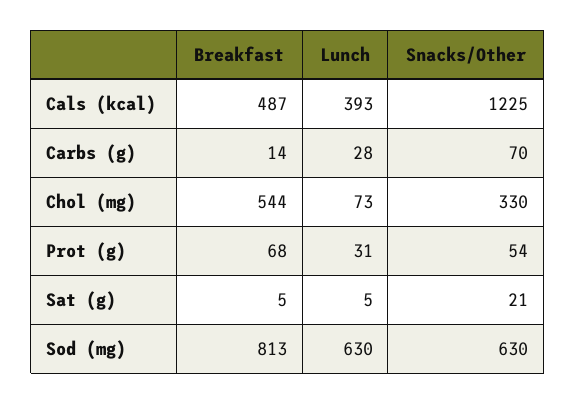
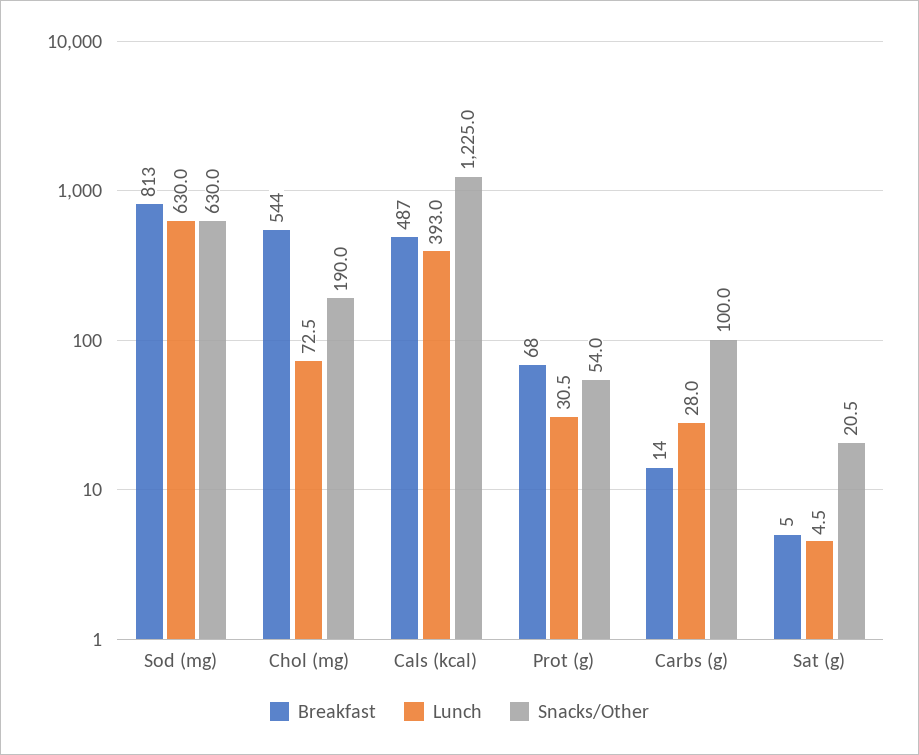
Snacks/Other, Carbs (g): 70 -> 100
Snacks/Other, Chol (mg): 330 -> 190

